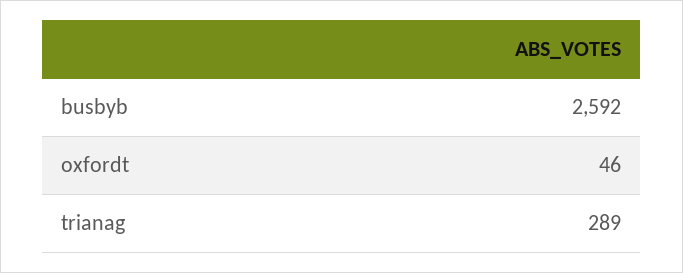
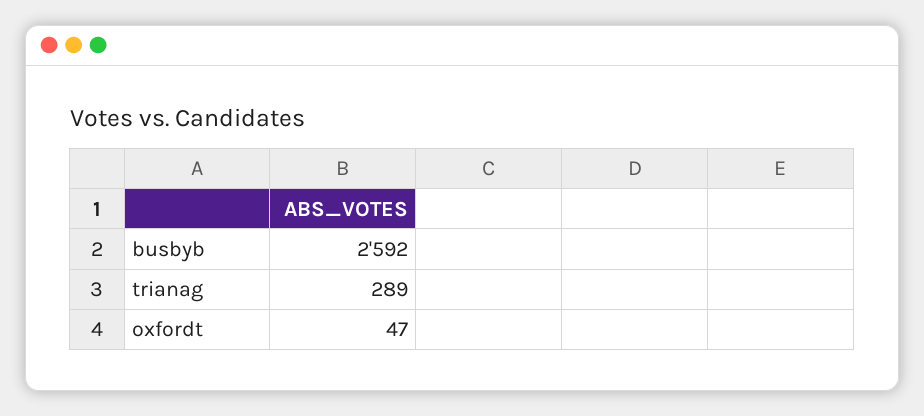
oxfordt: 46 -> 47

